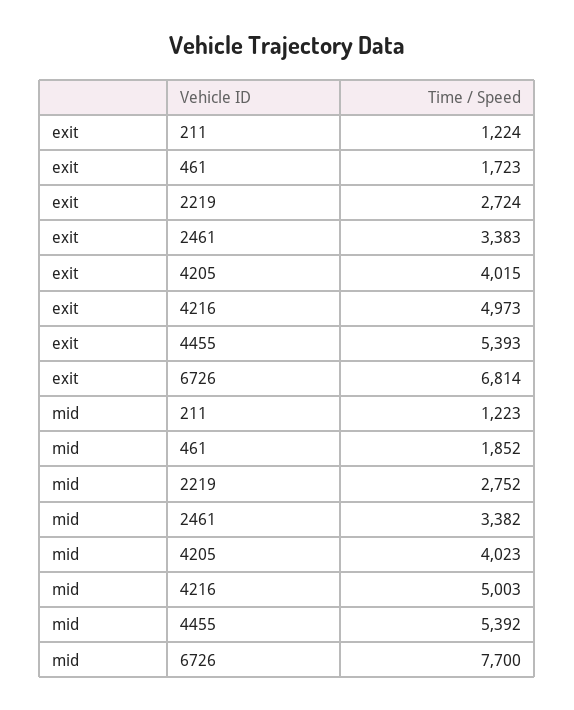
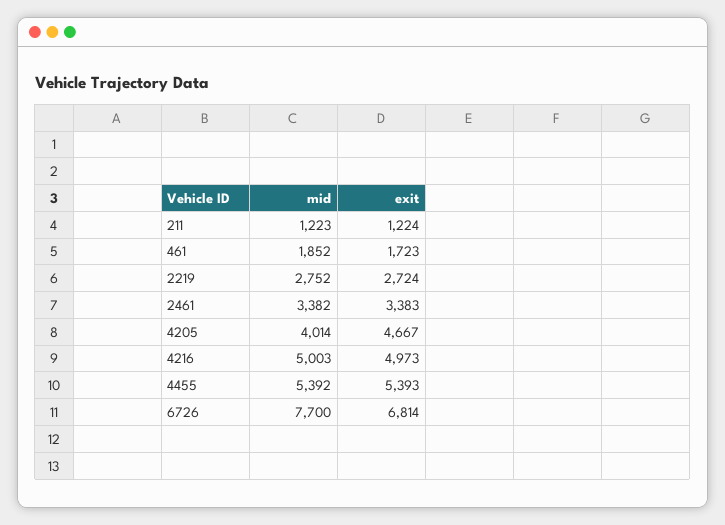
exit, 4205: 4015 -> 4667
mid, 4205: 4023 -> 4014

